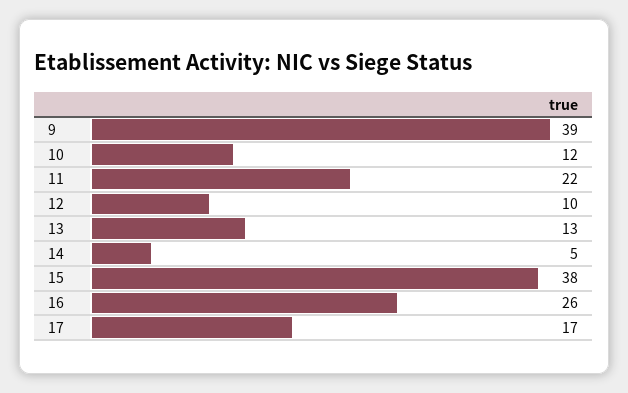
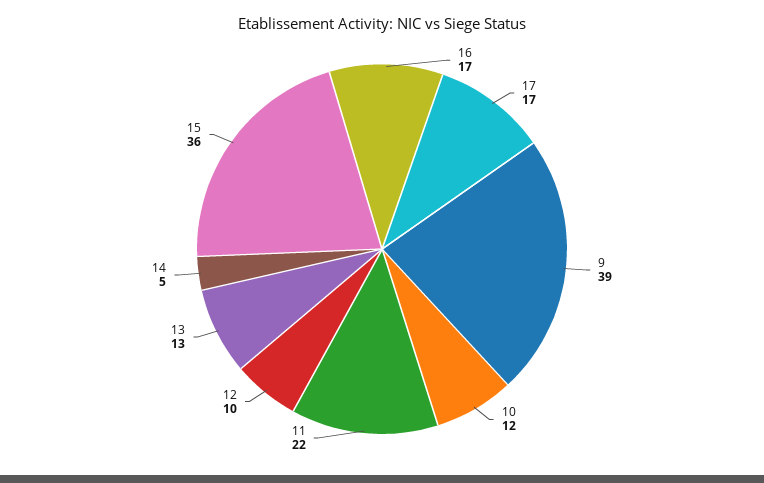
15: 38 -> 36
16: 26 -> 17

